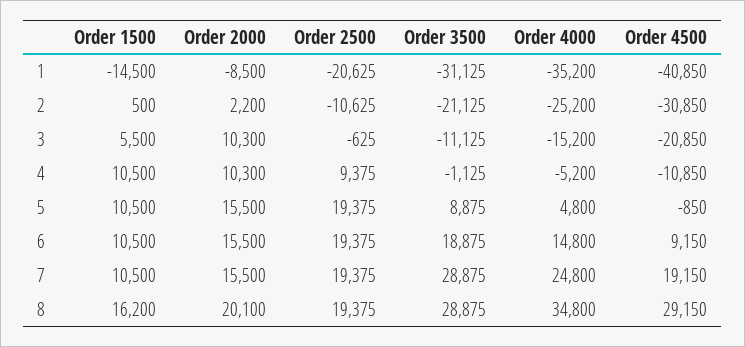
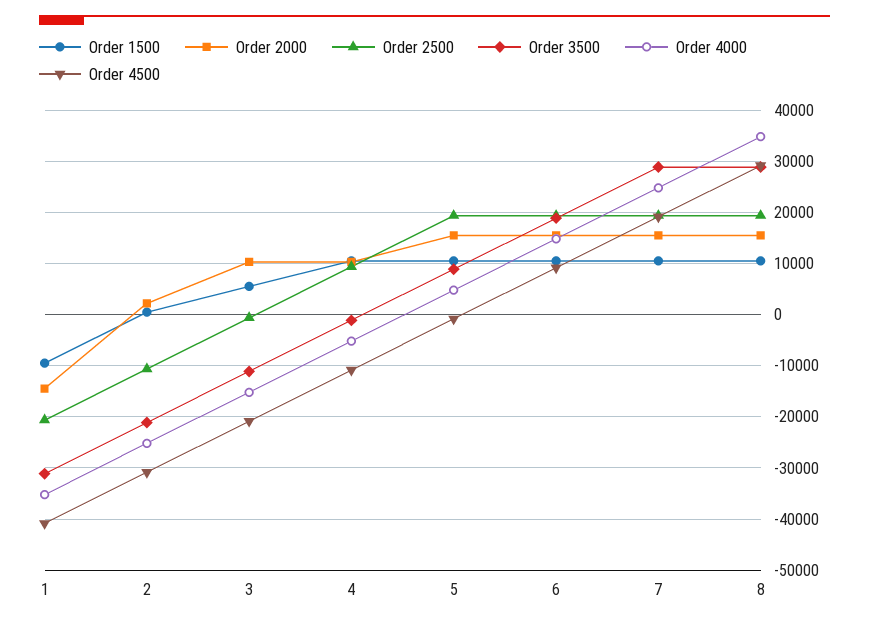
Order 1500, 1: -14500 -> -10000
Order 2000, 1: -8500 -> -14000
Order 1500, 8: 16200 -> 10000
Order 2000, 8: 20100 -> 16000

